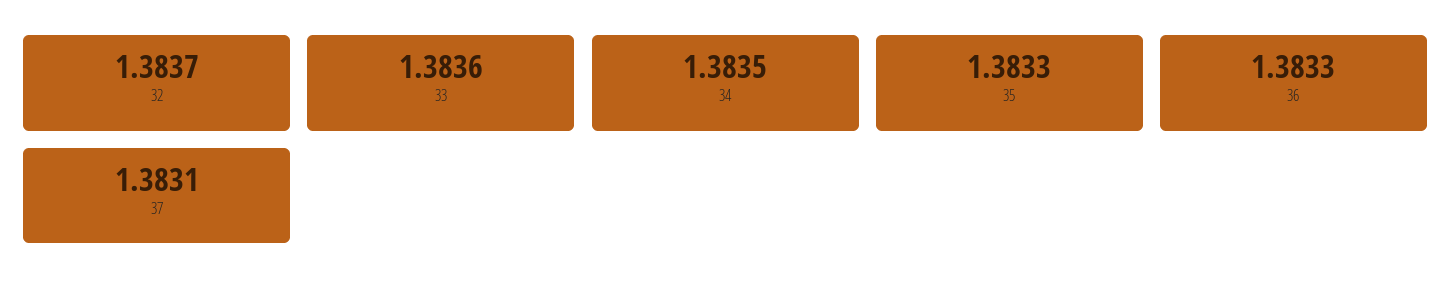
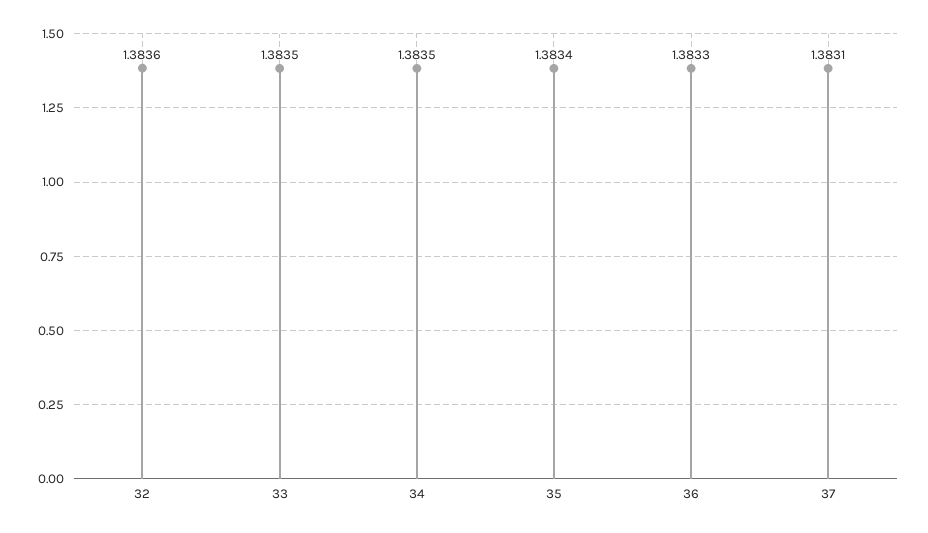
32: 1.3837 -> 1.3836
33: 1.3836 -> 1.3835
35: 1.3833 -> 1.3834

